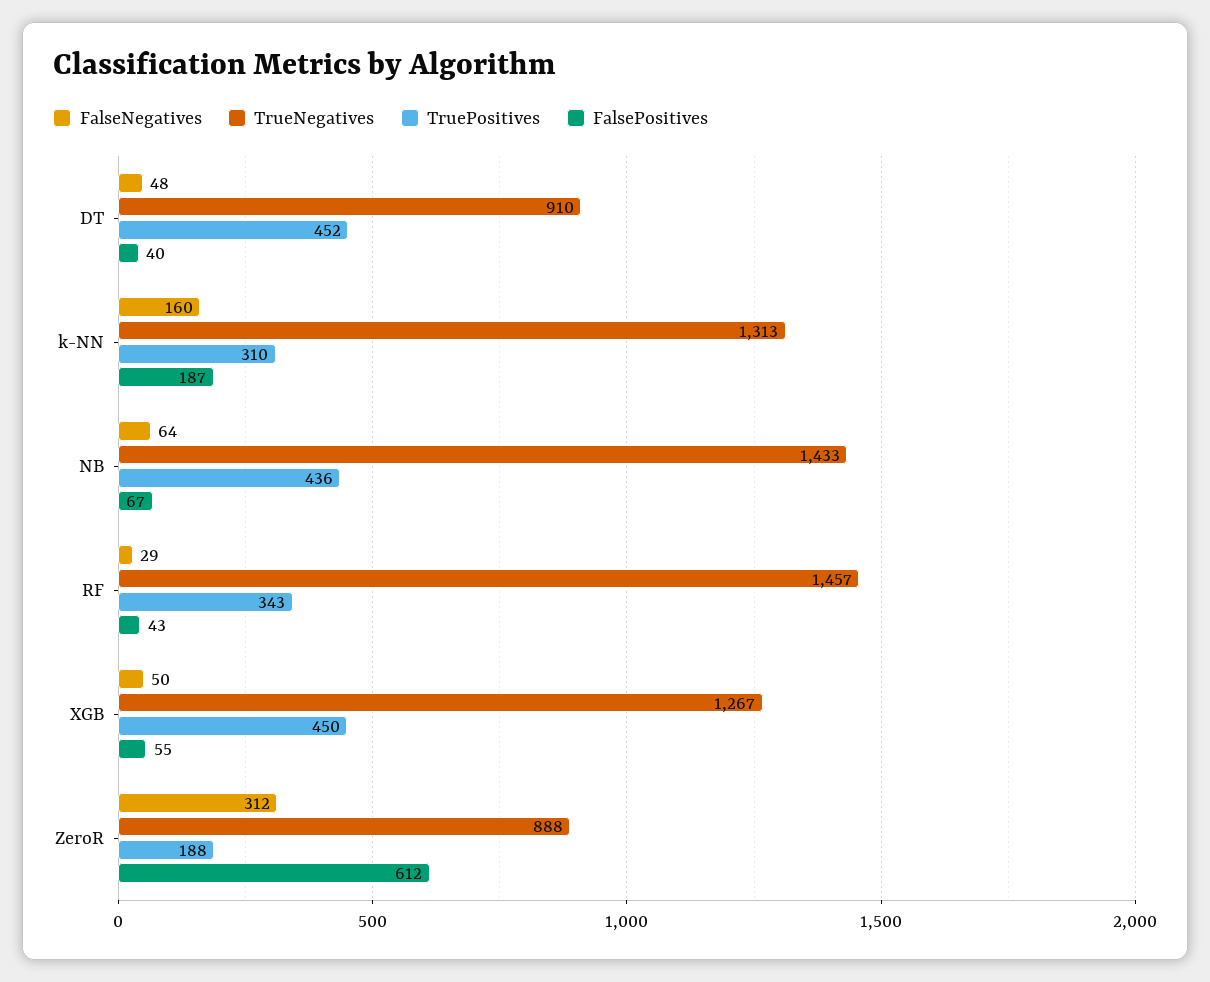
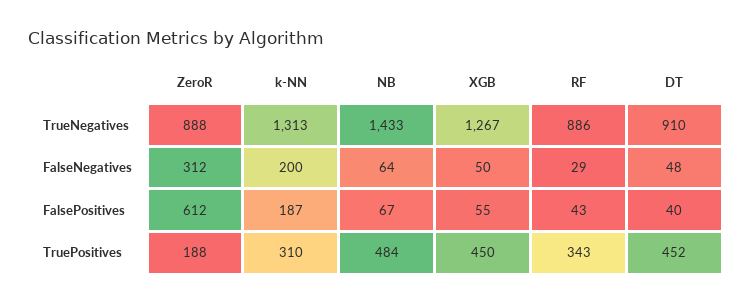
FalseNegatives, k-NN: 160 -> 200
TruePositives, NB: 436 -> 484
TrueNegatives, RF: 1457 -> 886

